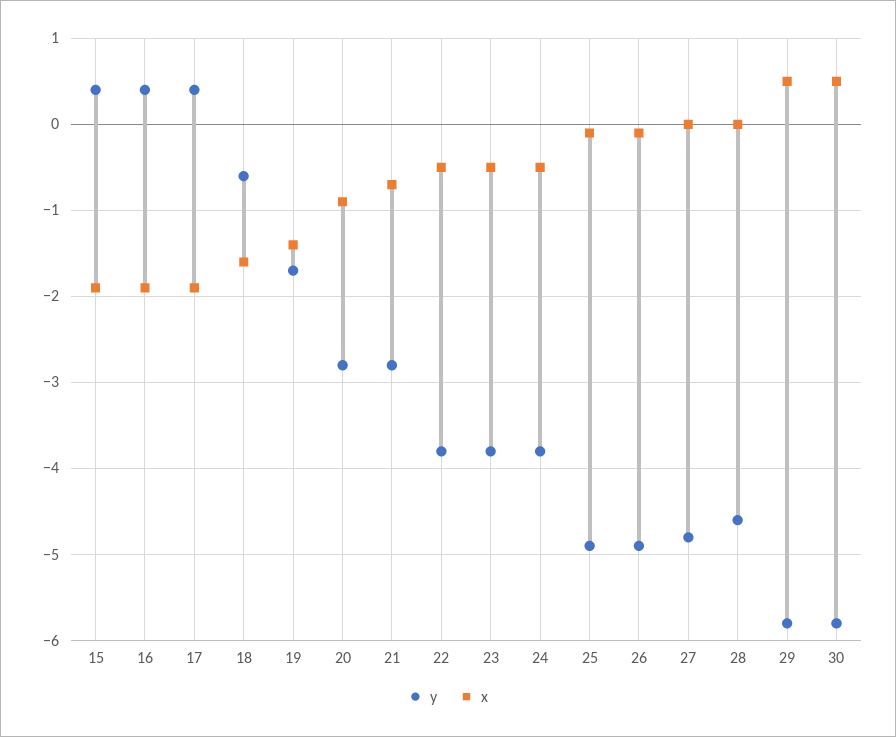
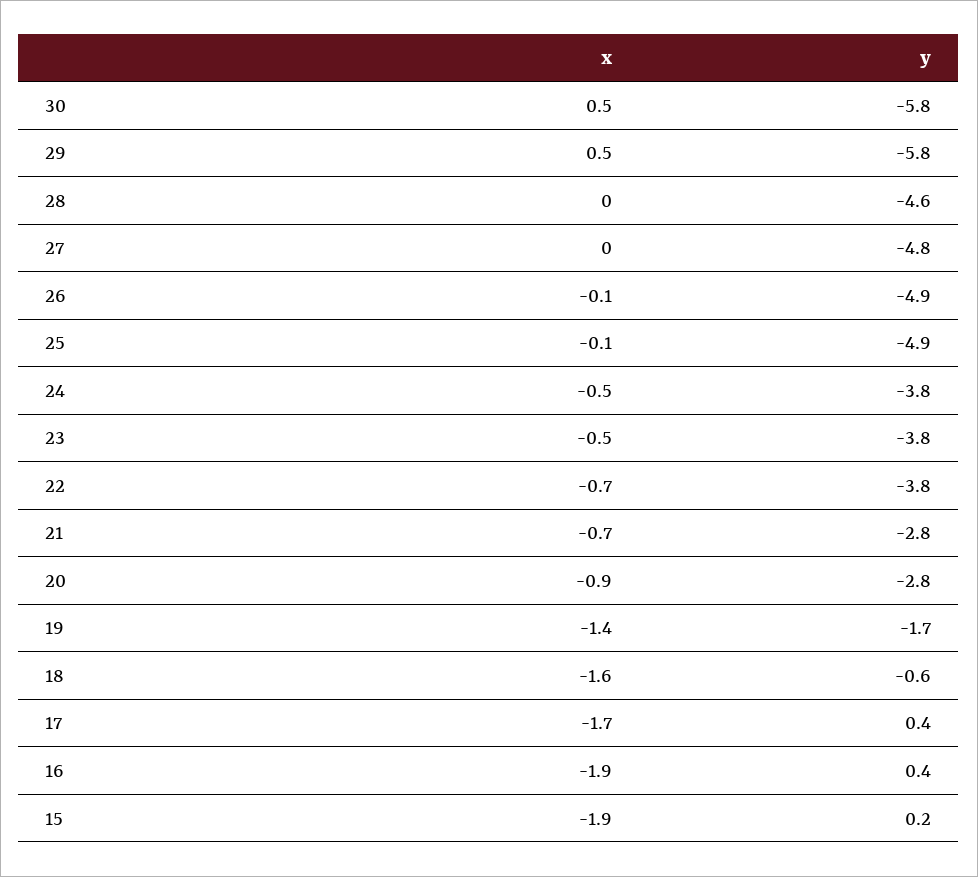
y, 15: 0.4 -> 0.2
x, 17: -1.9 -> -1.7
x, 22: -0.5 -> -0.7

